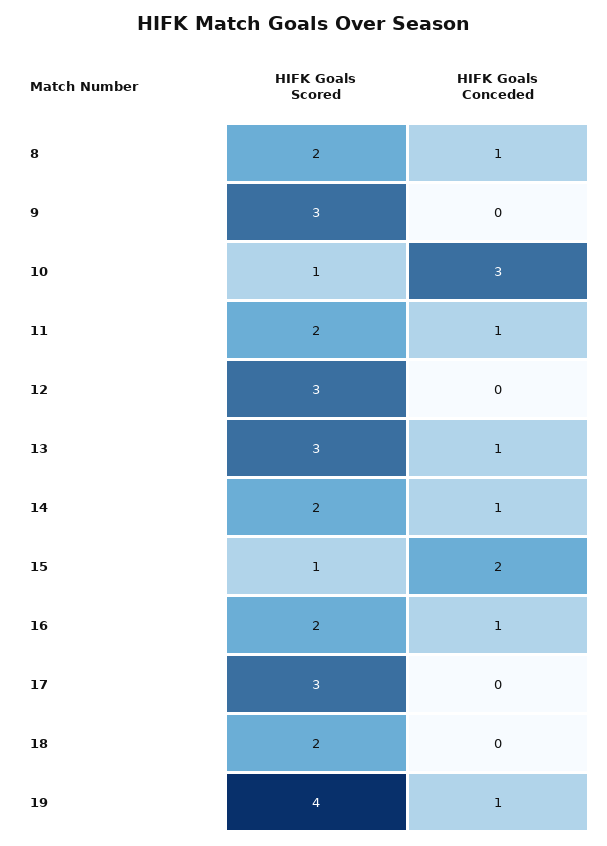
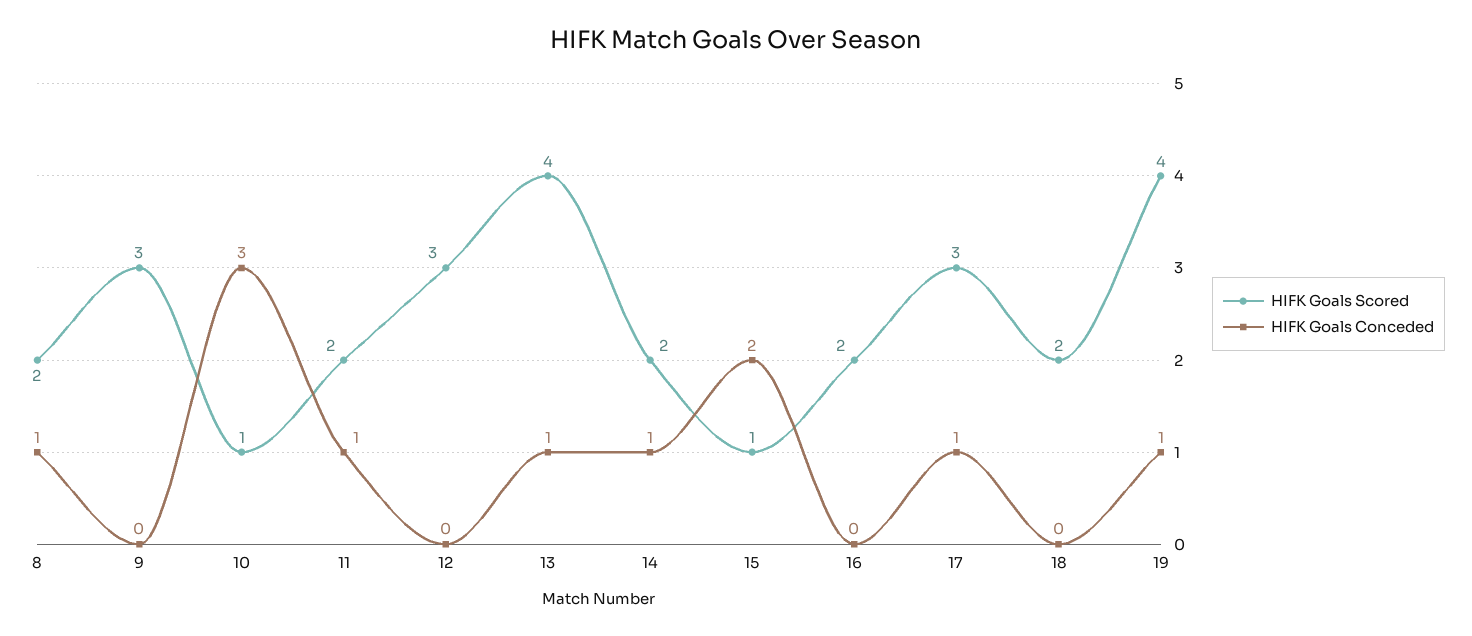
HIFK Goals Scored, 13: 3 -> 4
HIFK Goals Conceded, 16: 1 -> 0
HIFK Goals Conceded, 17: 0 -> 1

